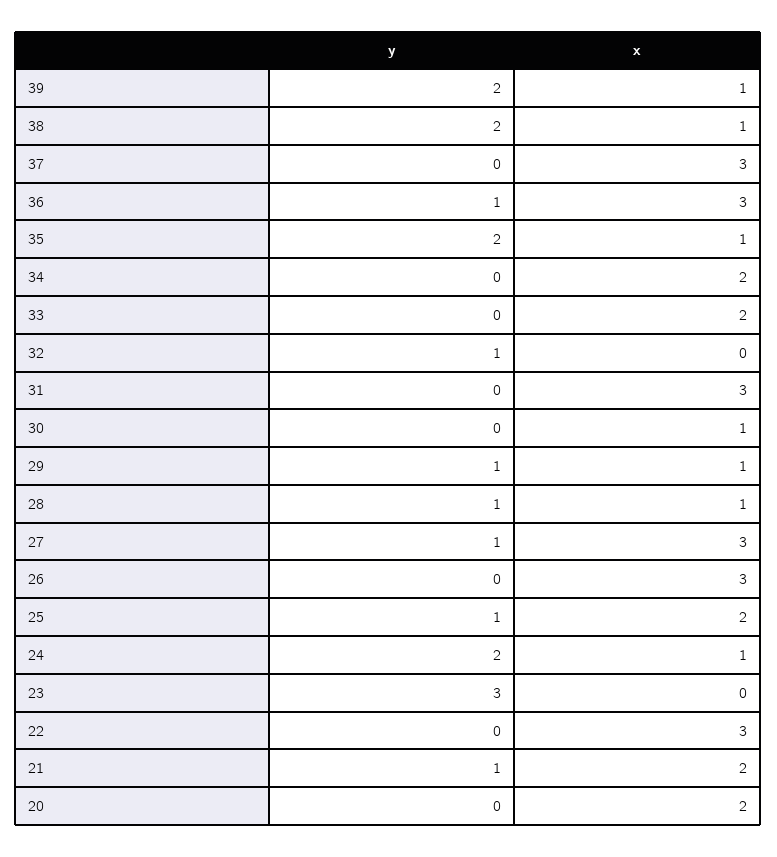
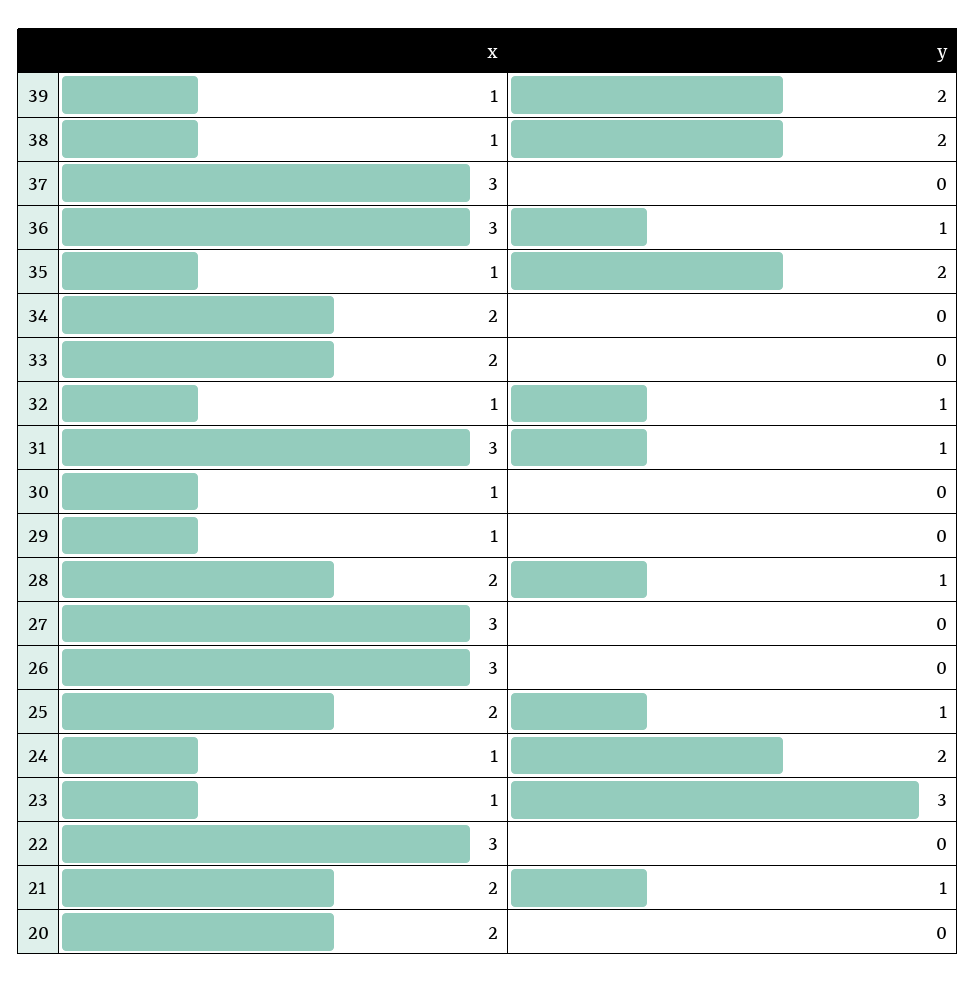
x, 32: 0 -> 1
y, 31: 0 -> 1
y, 29: 1 -> 0
x, 28: 1 -> 2
y, 27: 1 -> 0
x, 23: 0 -> 1

